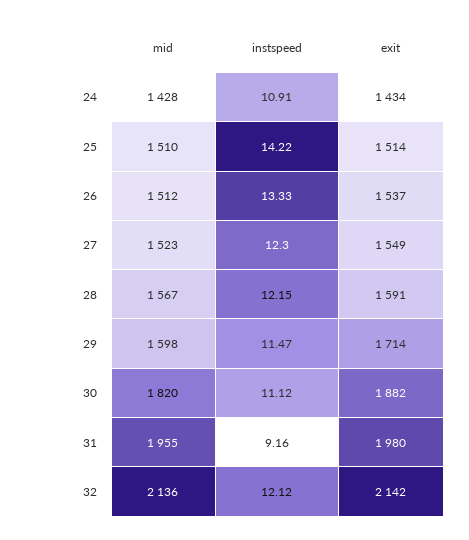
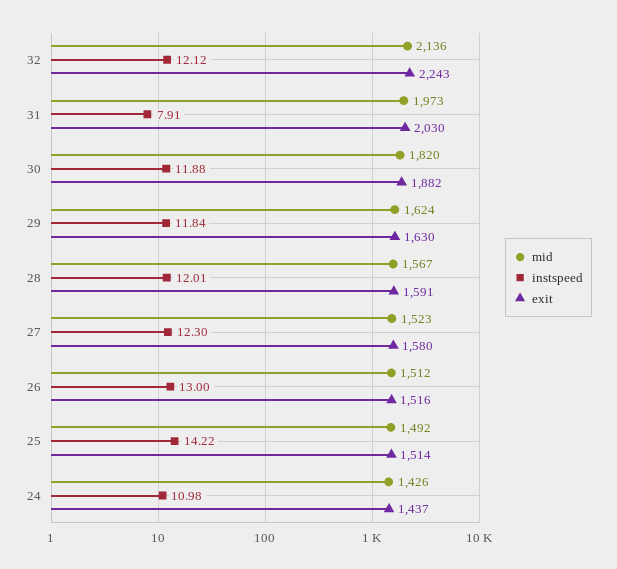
mid, 24: 1428 -> 1426
instspeed, 24: 10.91 -> 10.98
exit, 24: 1434 -> 1437
mid, 25: 1510 -> 1492
instspeed, 26: 13.33 -> 13
exit, 26: 1537 -> 1516
exit, 27: 1549 -> 1580
instspeed, 28: 12.15 -> 12.01
mid, 29: 1598 -> 1624
instspeed, 29: 11.47 -> 11.84
exit, 29: 1714 -> 1630
instspeed, 30: 11.12 -> 11.88
mid, 31: 1955 -> 1973
instspeed, 31: 9.16 -> 7.91
exit, 31: 1980 -> 2030
exit, 32: 2142 -> 2243

